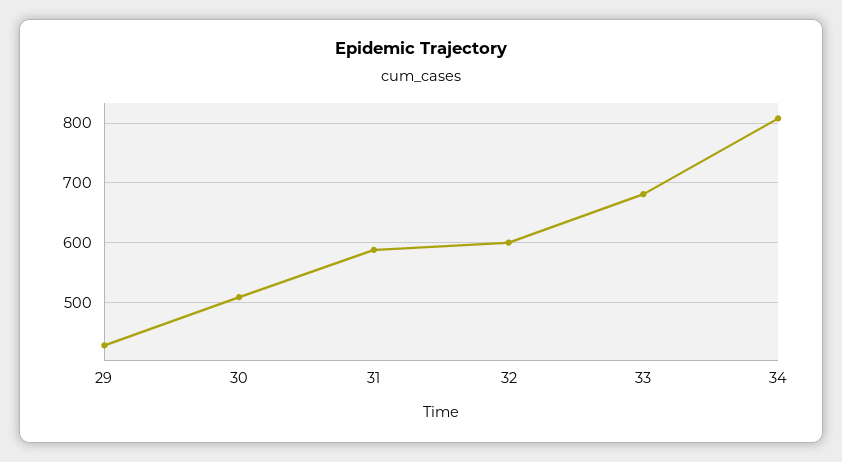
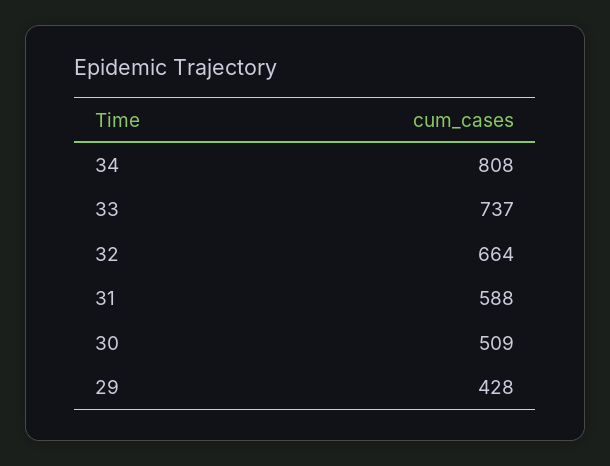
32: 600 -> 664
33: 680 -> 737

